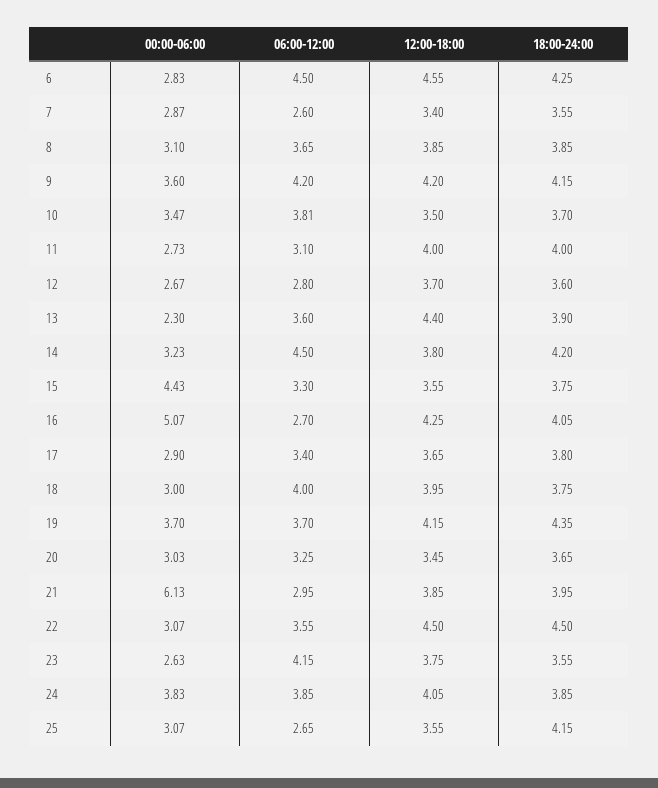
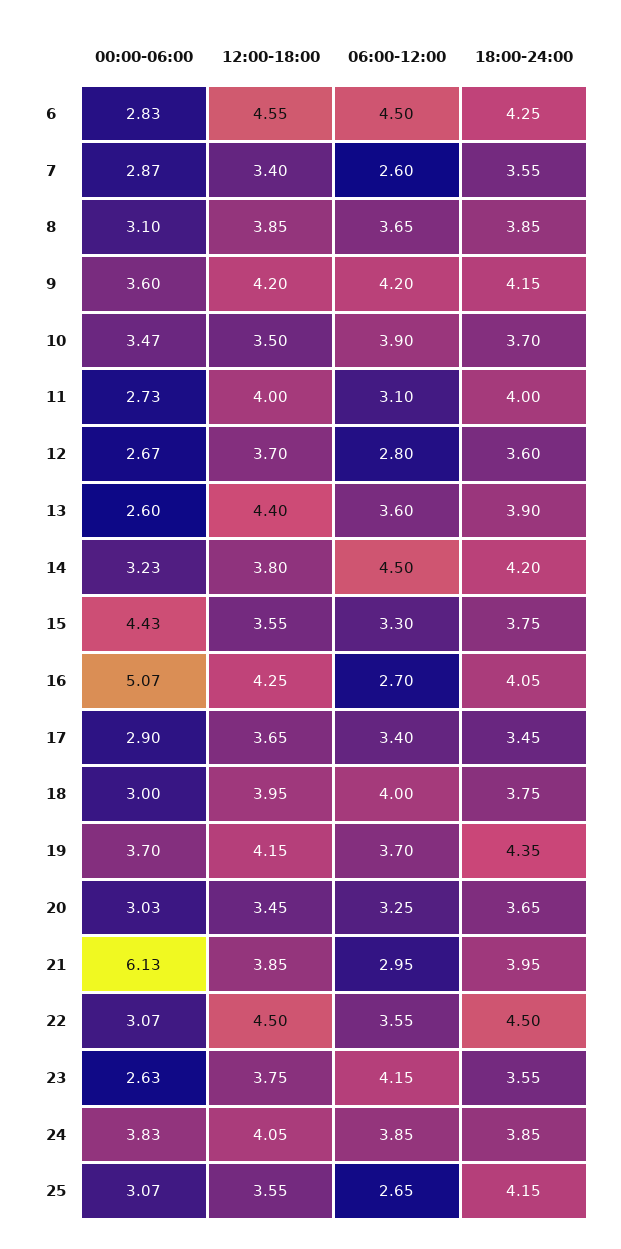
06:00-12:00, 10: 3.81 -> 3.9
00:00-06:00, 13: 2.3 -> 2.6
18:00-24:00, 17: 3.8 -> 3.45

